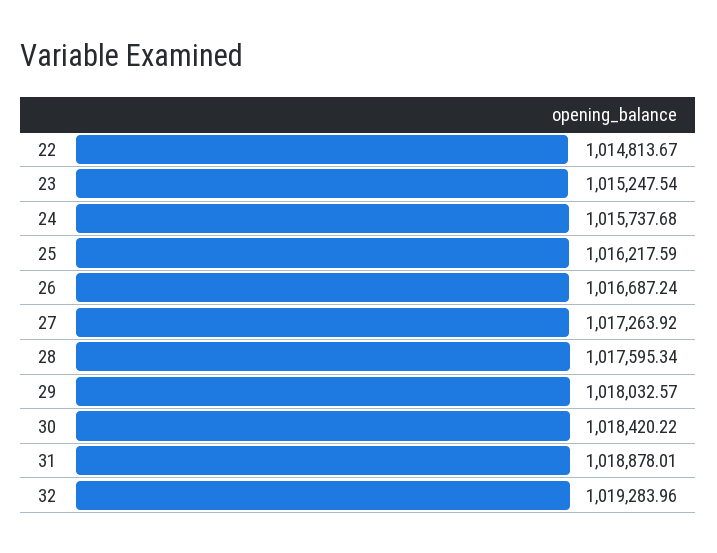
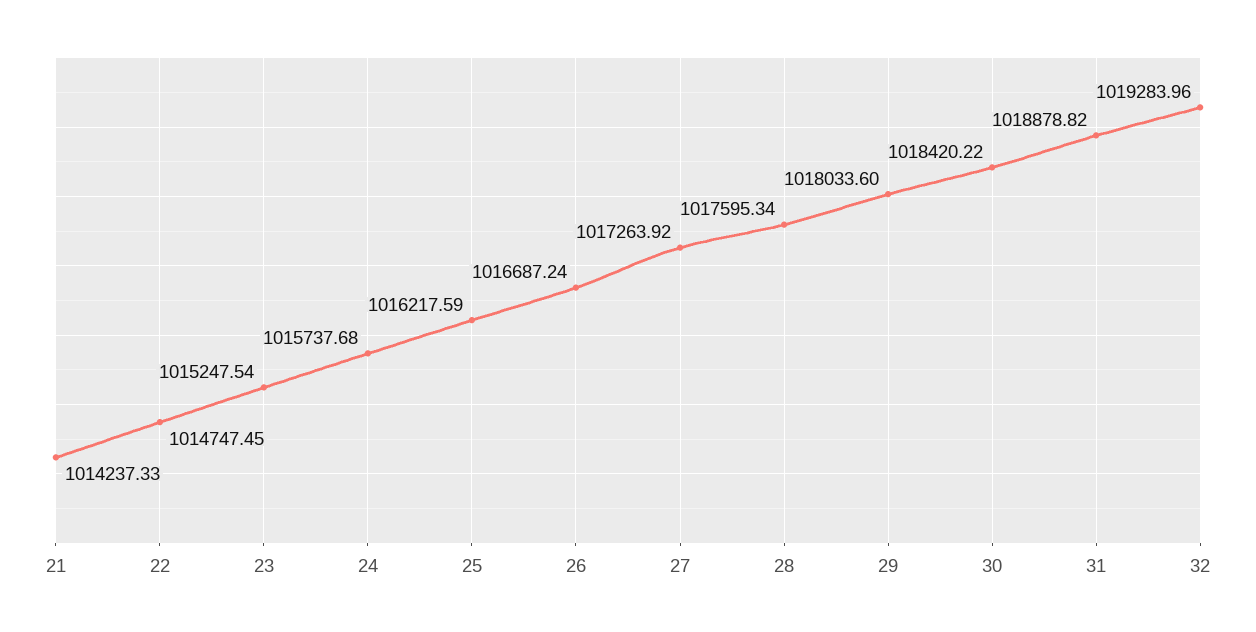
22: 1014813.67 -> 1014747.45
29: 1018032.57 -> 1018033.6
31: 1018878.01 -> 1018878.82
21: none -> 1014237.33

